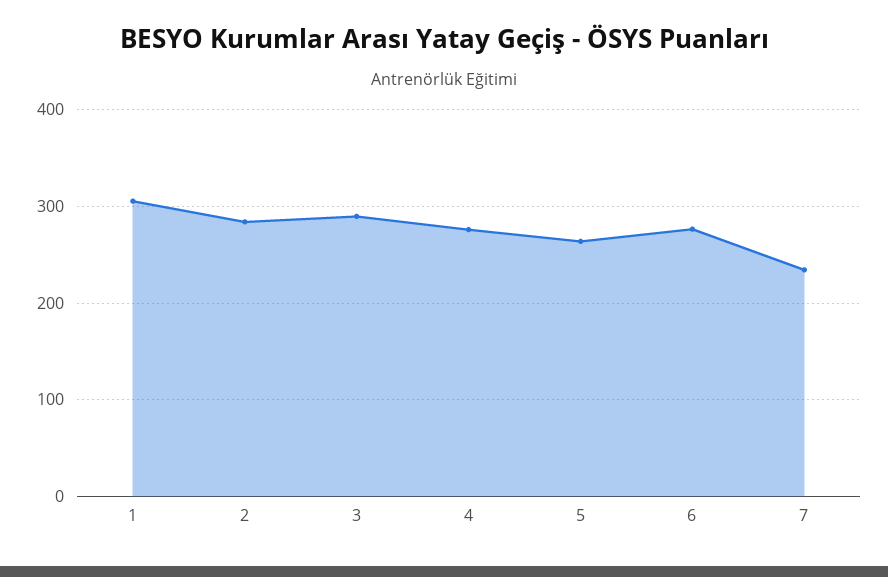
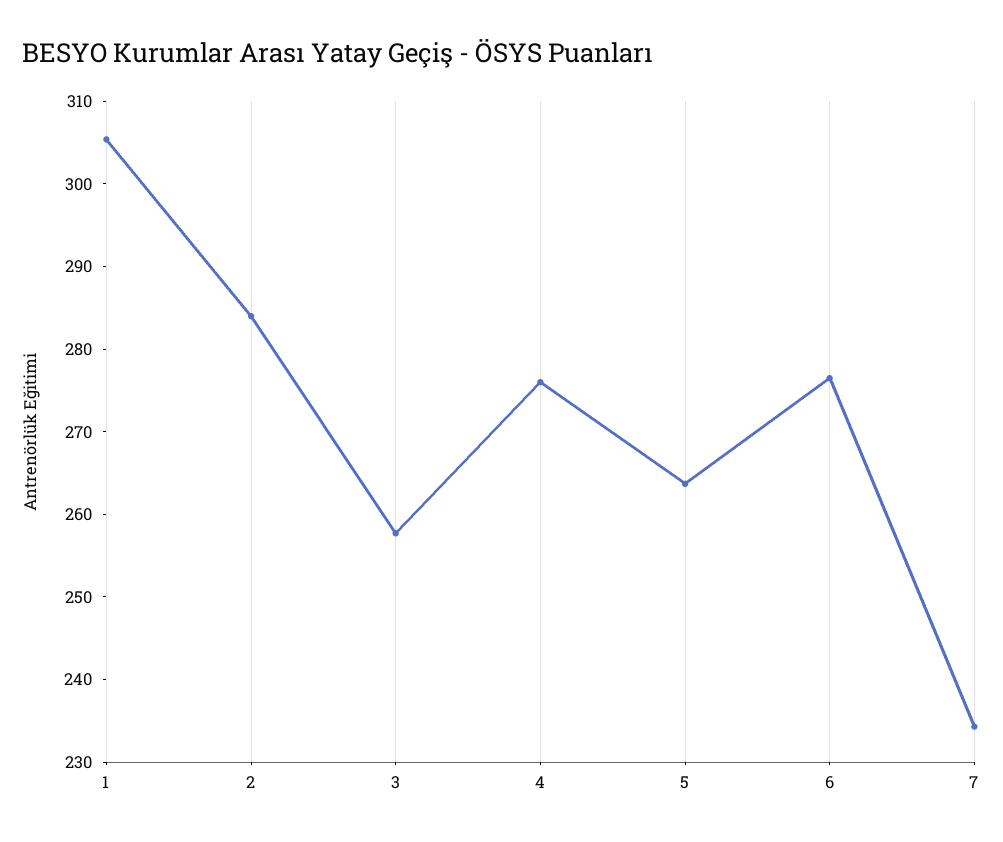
3: 290 -> 258

